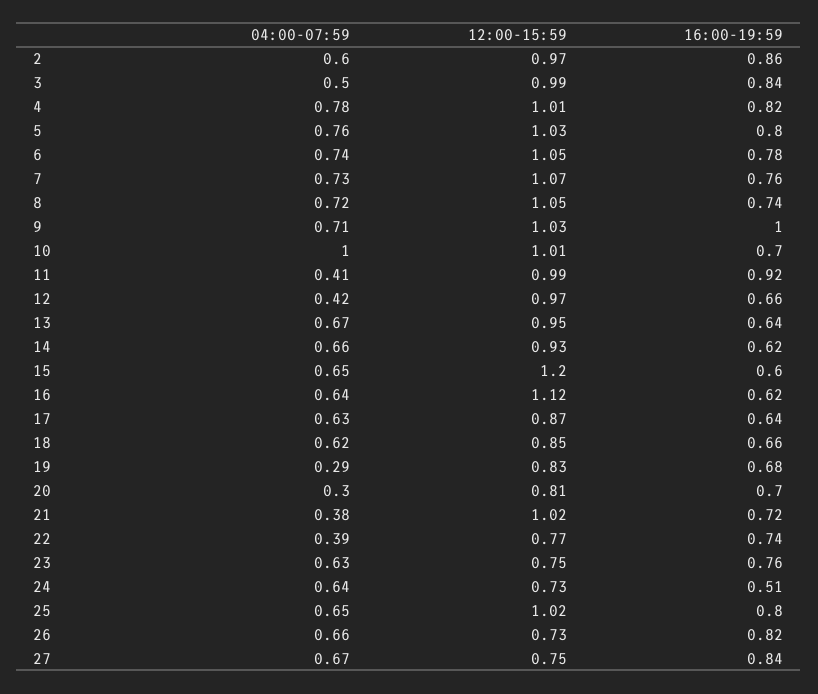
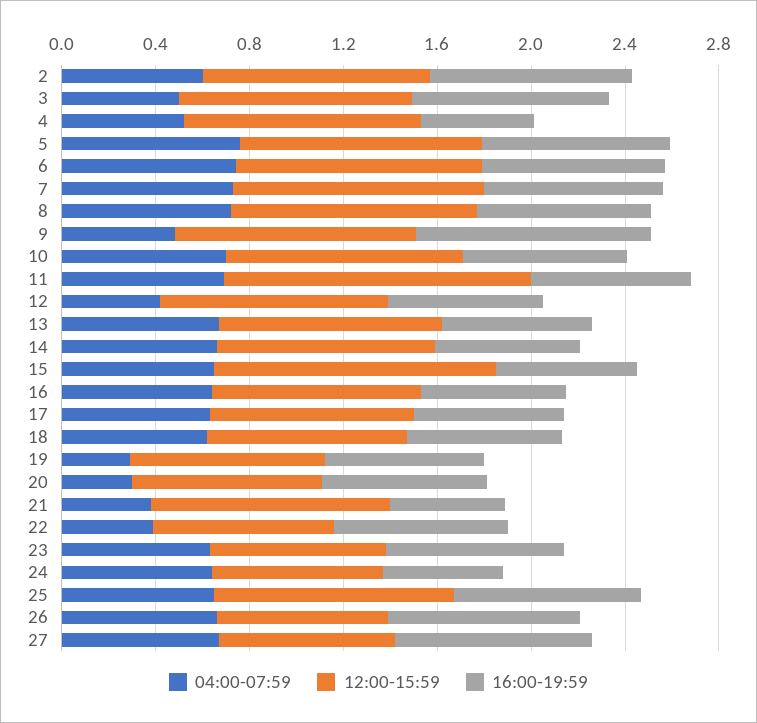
04:00-07:59, 4: 0.78 -> 0.5
16:00-19:59, 4: 0.82 -> 0.5
04:00-07:59, 9: 0.71 -> 0.5
04:00-07:59, 10: 1 -> 0.7
04:00-07:59, 11: 0.41 -> 0.7
12:00-15:59, 11: 0.99 -> 1.3
16:00-19:59, 11: 0.92 -> 0.7
12:00-15:59, 16: 1.12 -> 0.9
16:00-19:59, 21: 0.72 -> 0.5

